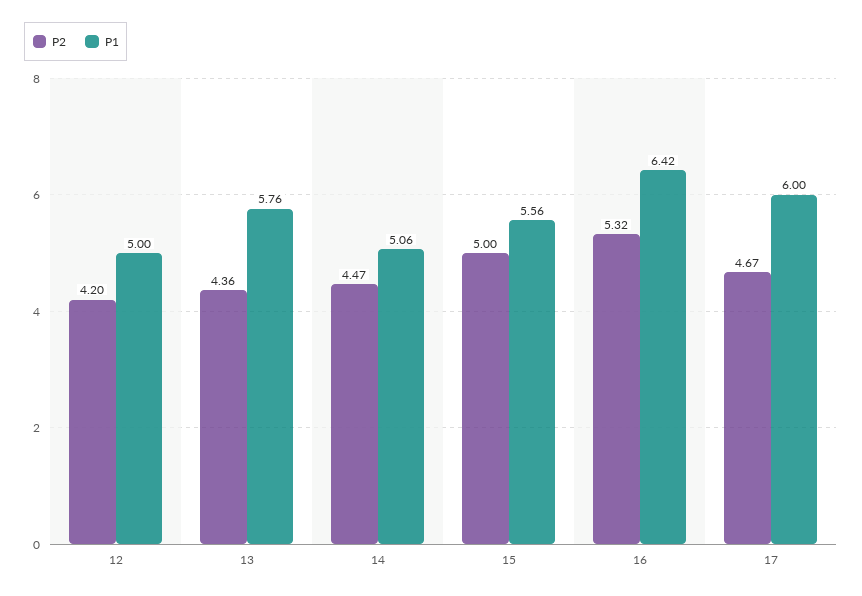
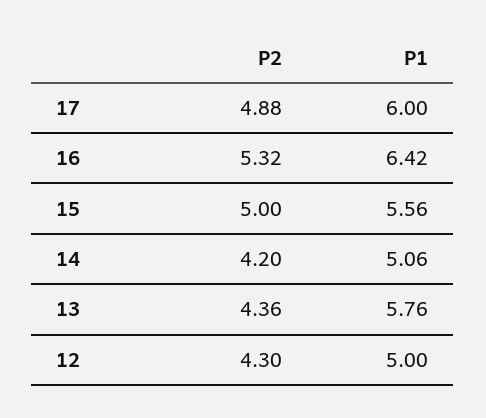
P2, 12: 4.2 -> 4.3
P2, 14: 4.47 -> 4.2
P2, 17: 4.67 -> 4.88

